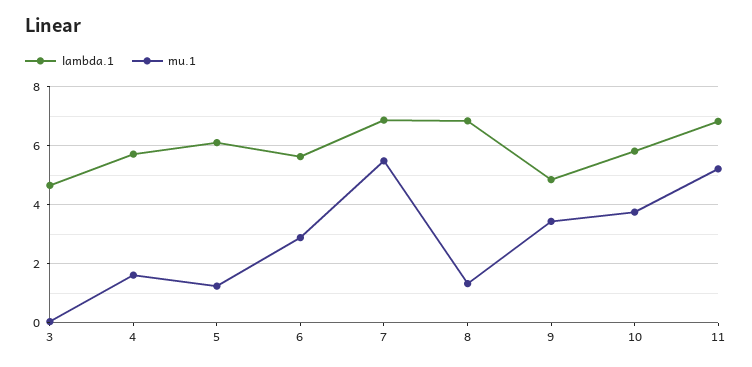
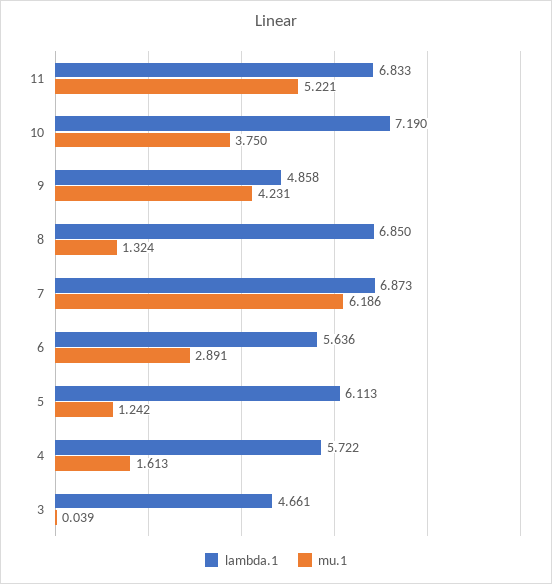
mu.1, 7: 5.5 -> 6.186
mu.1, 9: 3.5 -> 4.231
lambda.1, 10: 5.75 -> 7.19

